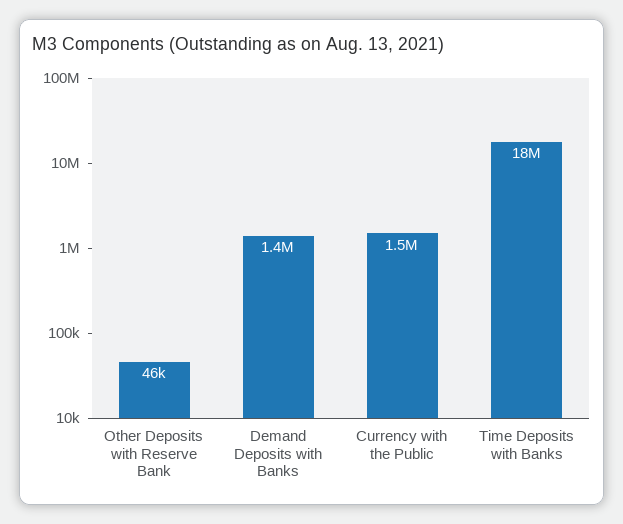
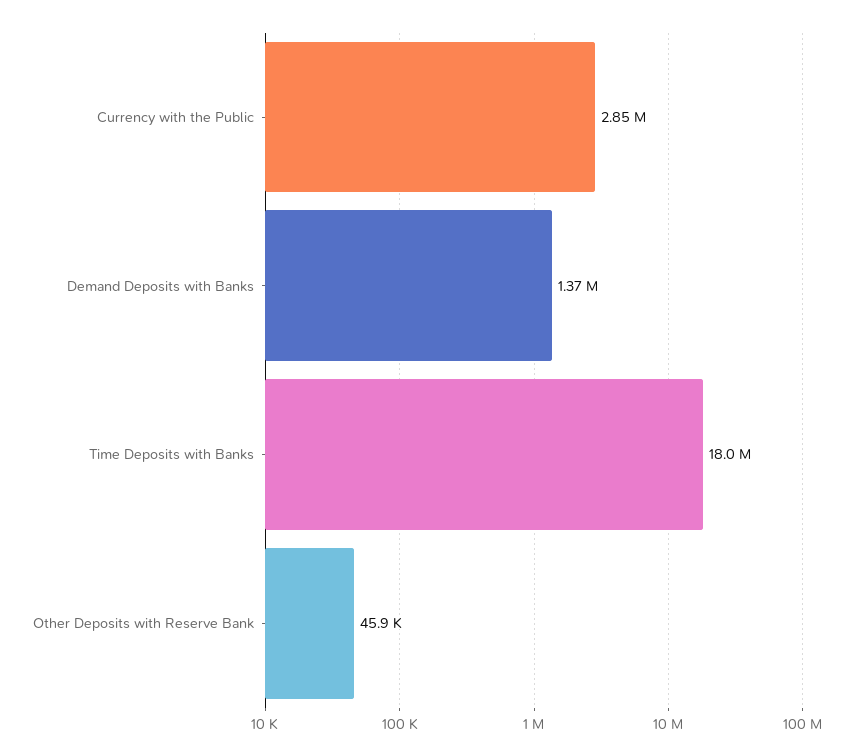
Currency with the Public: 1500000 -> 2850000

